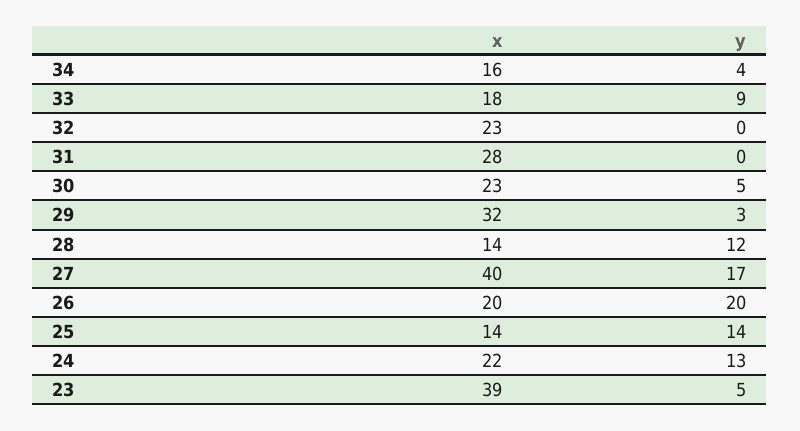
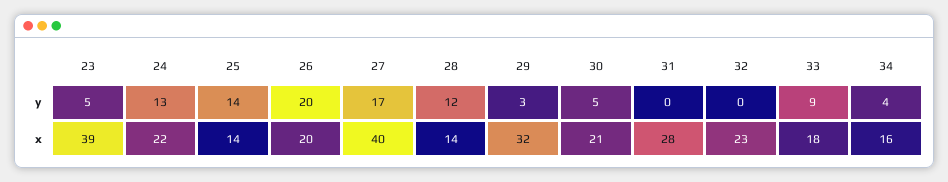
x, 30: 23 -> 21

